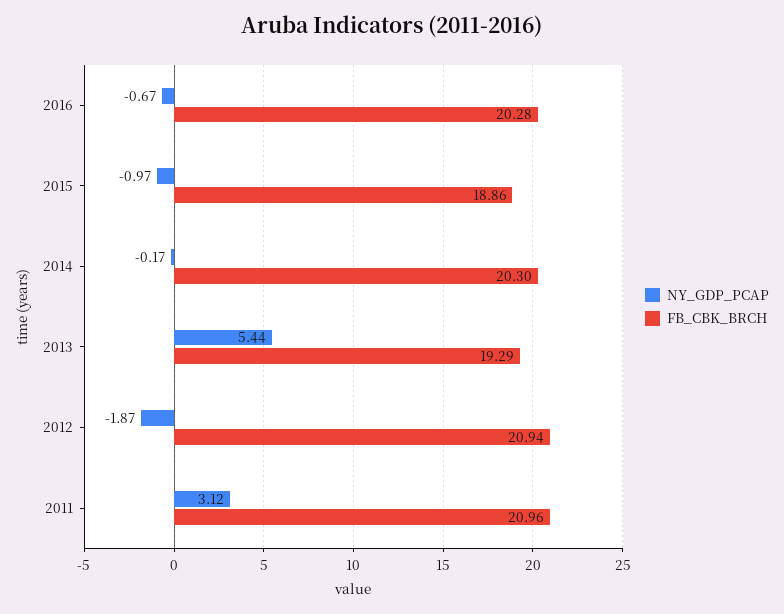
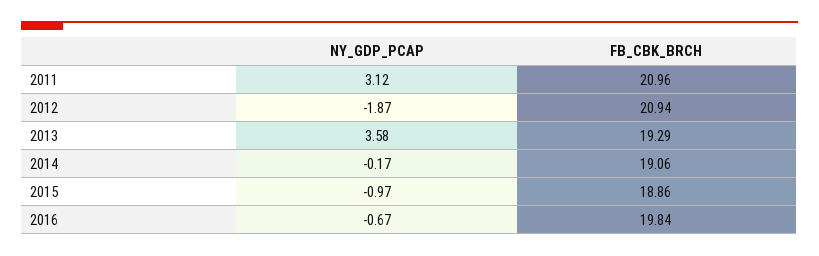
FB_CBK_BRCH, 2016: 20.28 -> 19.84
FB_CBK_BRCH, 2014: 20.3 -> 19.06
NY_GDP_PCAP, 2013: 5.44 -> 3.58

